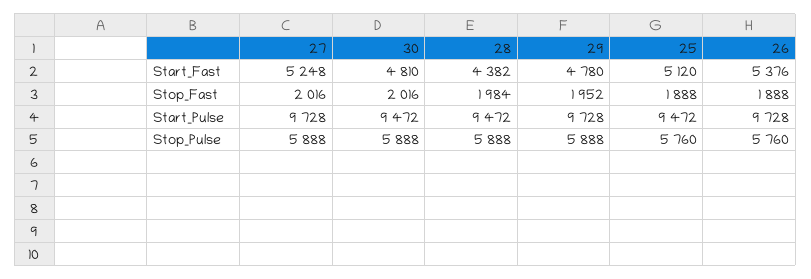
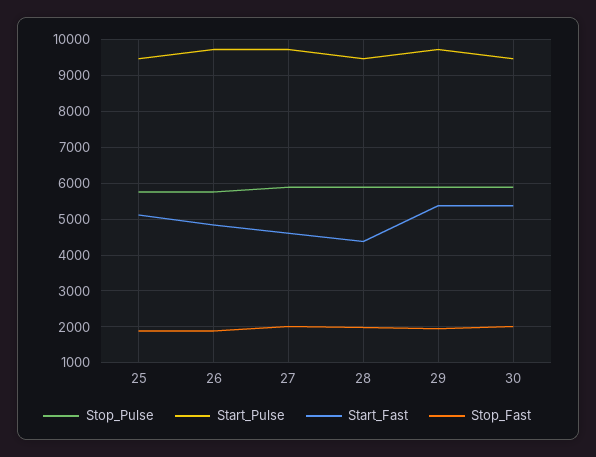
Start_Fast, 27: 5248 -> 4600
Start_Fast, 30: 4810 -> 5400
Start_Fast, 29: 4780 -> 5400
Start_Fast, 26: 5376 -> 4800

